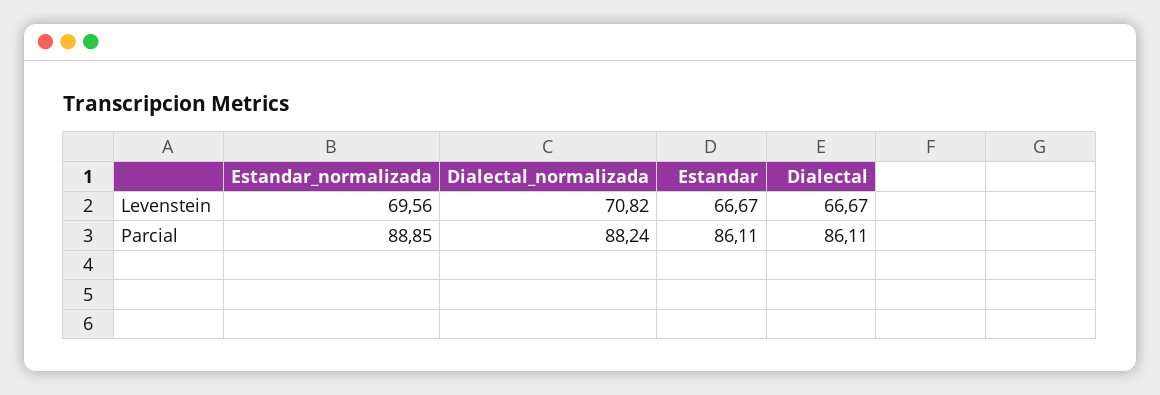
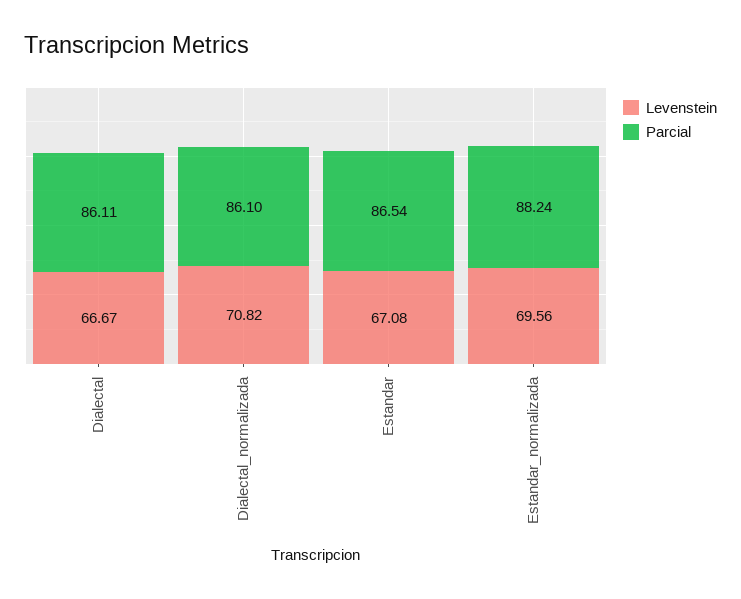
Levenstein, Estandar: 66.67 -> 67.08
Parcial, Estandar_normalizada: 88.85 -> 88.24
Parcial, Dialectal_normalizada: 88.24 -> 86.1
Parcial, Estandar: 86.11 -> 86.54

